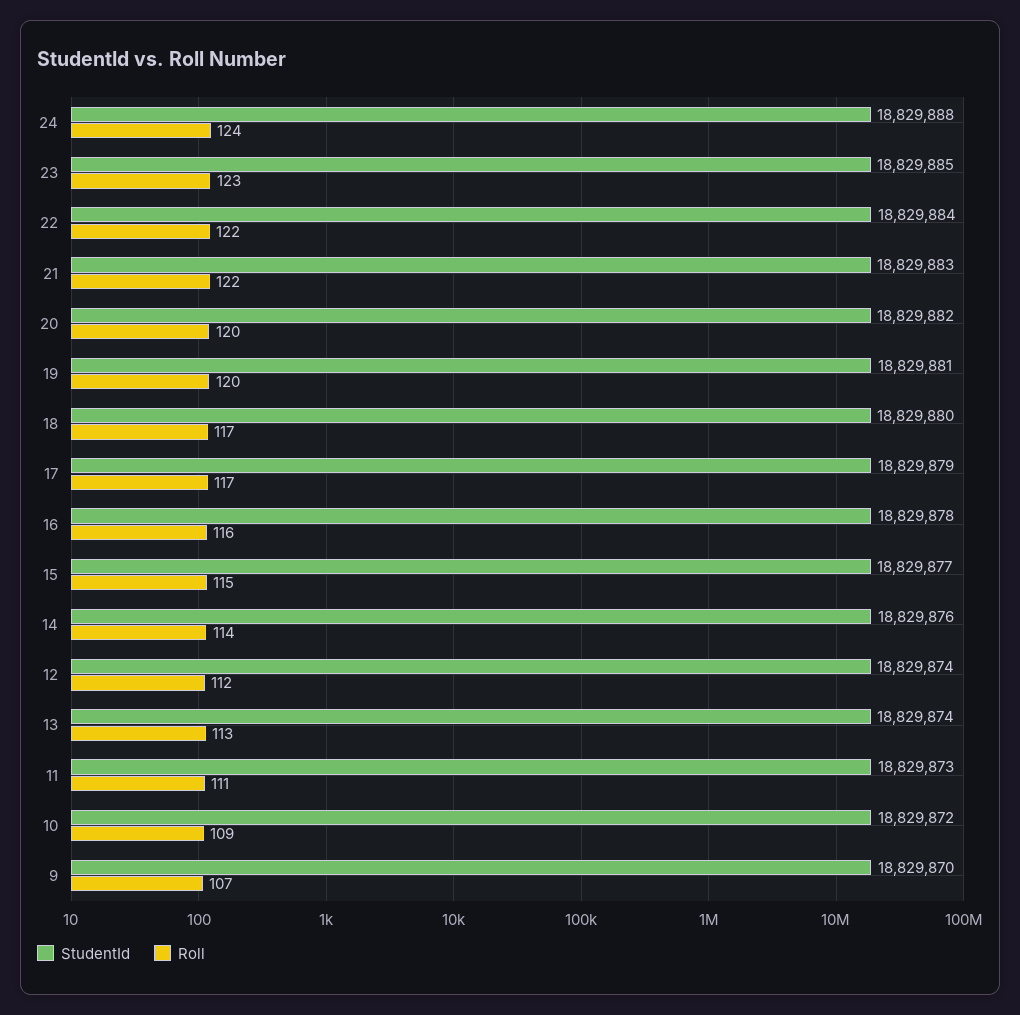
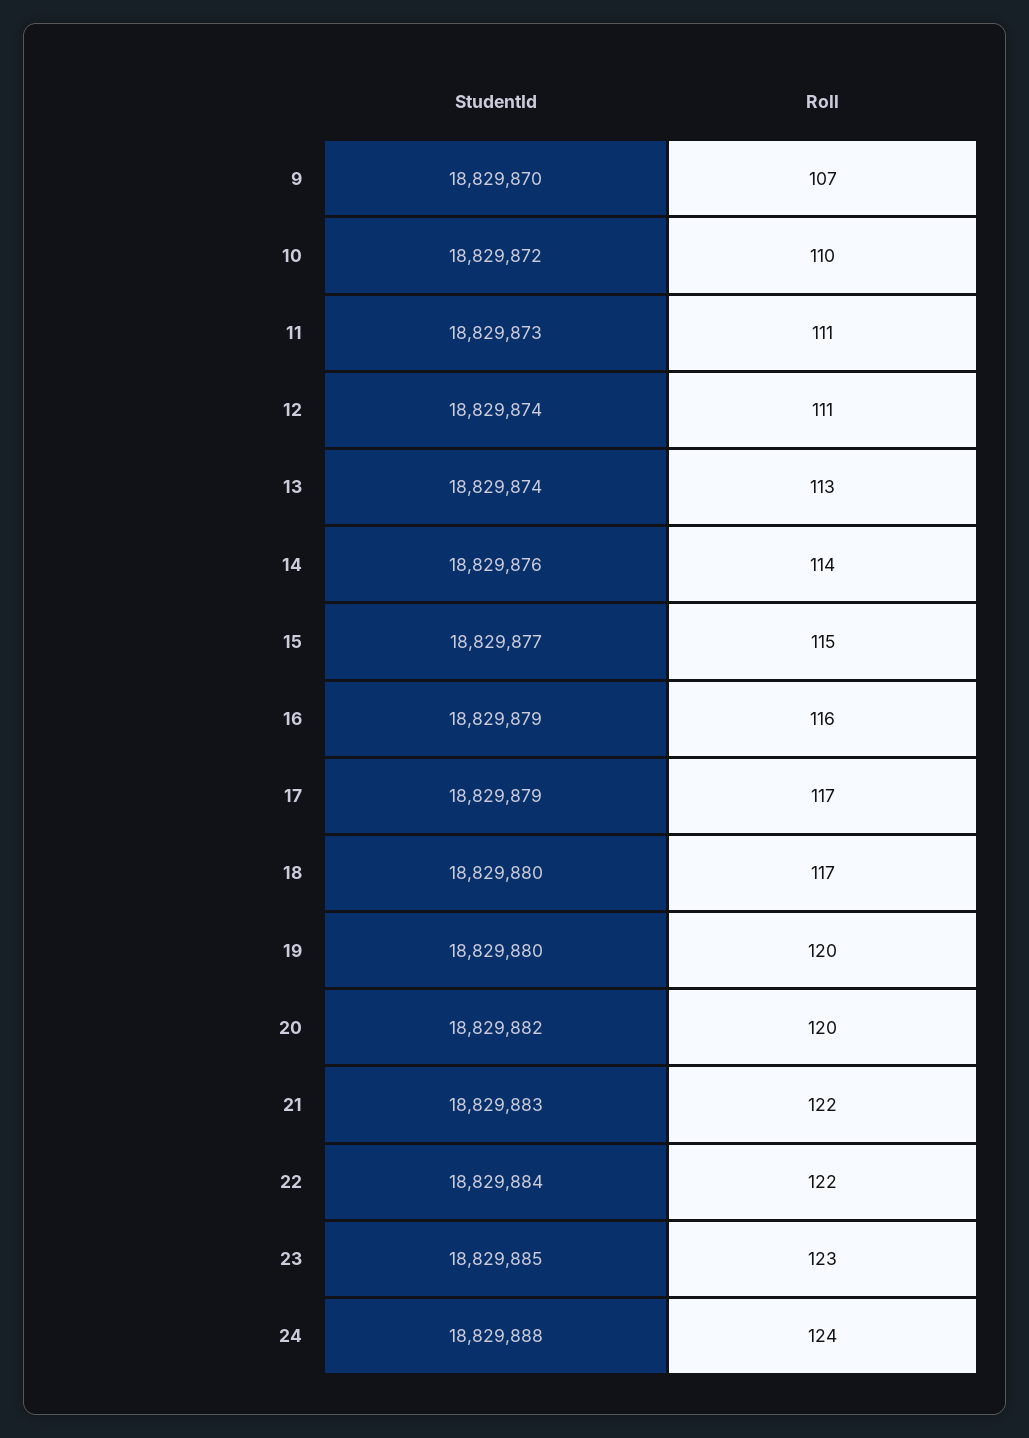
StudentId, 19: 18829881 -> 18829880
StudentId, 16: 18829878 -> 18829879
Roll, 12: 112 -> 111
Roll, 10: 109 -> 110

